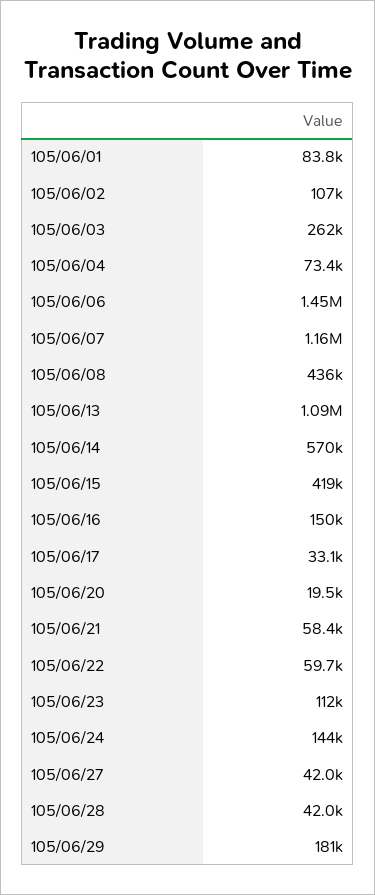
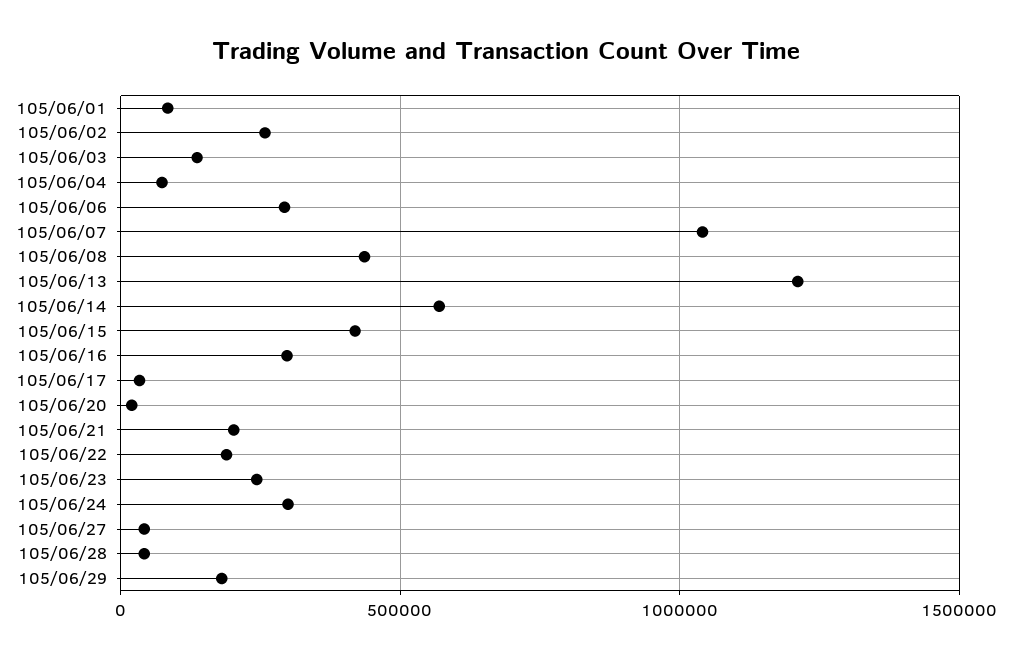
105/06/02: 107000 -> 250000
105/06/03: 262000 -> 150000
105/06/06: 1450000 -> 300000
105/06/07: 1160000 -> 1050000
105/06/13: 1090000 -> 1200000
105/06/16: 150000 -> 300000
105/06/21: 58400 -> 200000
105/06/22: 59700 -> 200000
105/06/23: 112000 -> 250000
105/06/24: 144000 -> 300000

